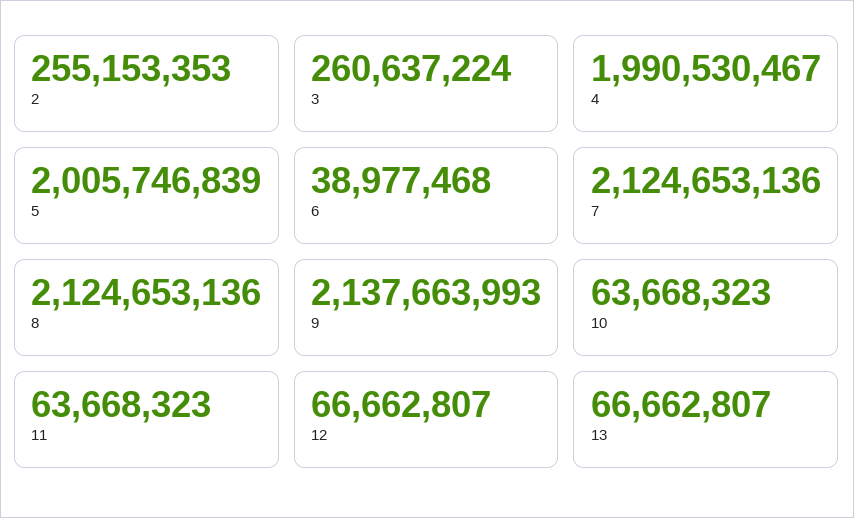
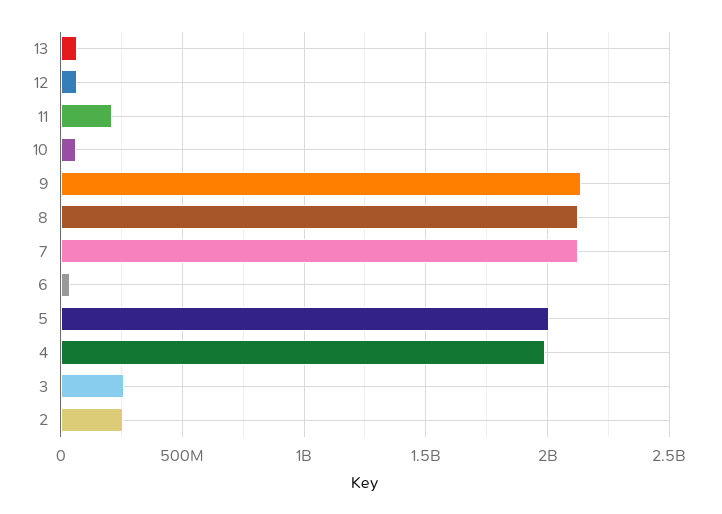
11: 63668323 -> 200000000

